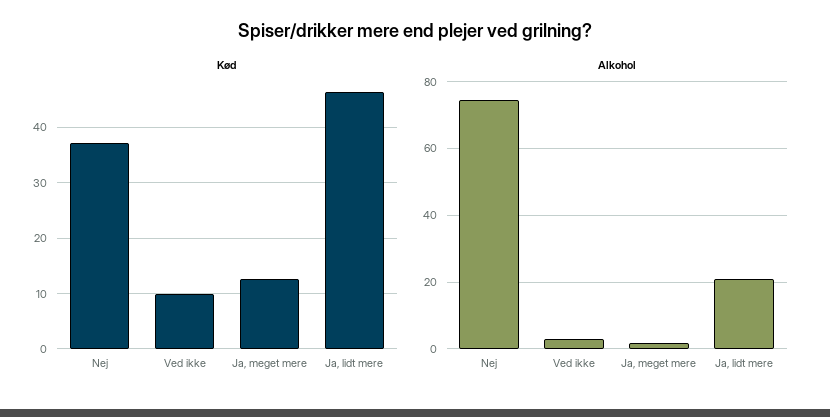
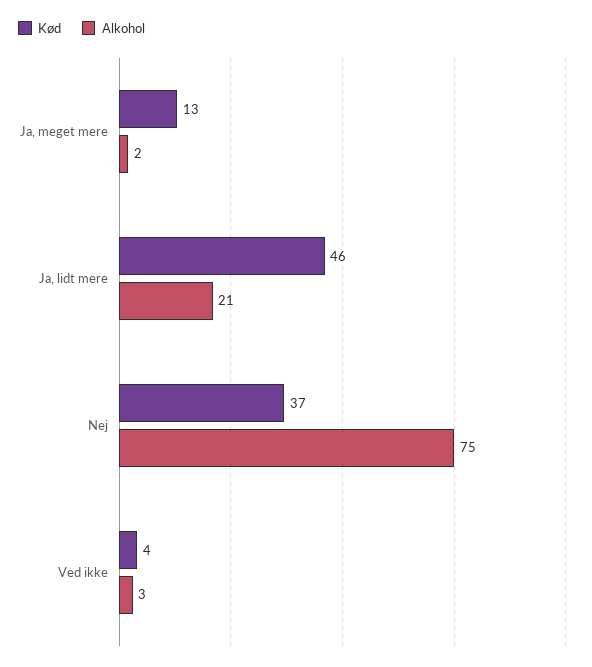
Kød, Ved ikke: 10 -> 4

